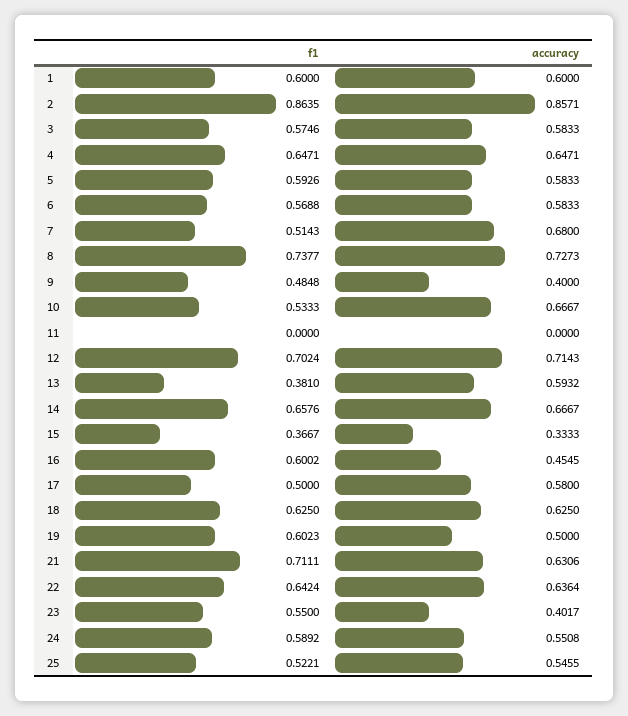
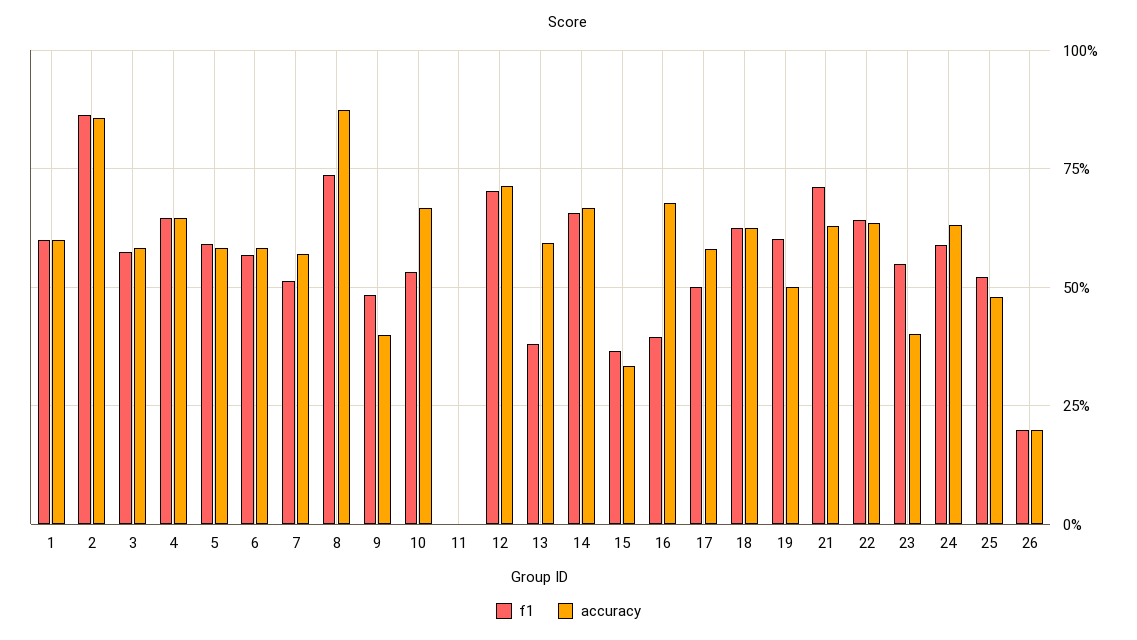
accuracy, 7: 0.68 -> 0.575
accuracy, 8: 0.7273 -> 0.875
f1, 16: 0.6002 -> 0.4
accuracy, 16: 0.4545 -> 0.675
accuracy, 24: 0.5508 -> 0.625
accuracy, 25: 0.5455 -> 0.475
f1, 26: none -> 0.2
accuracy, 26: none -> 0.2

